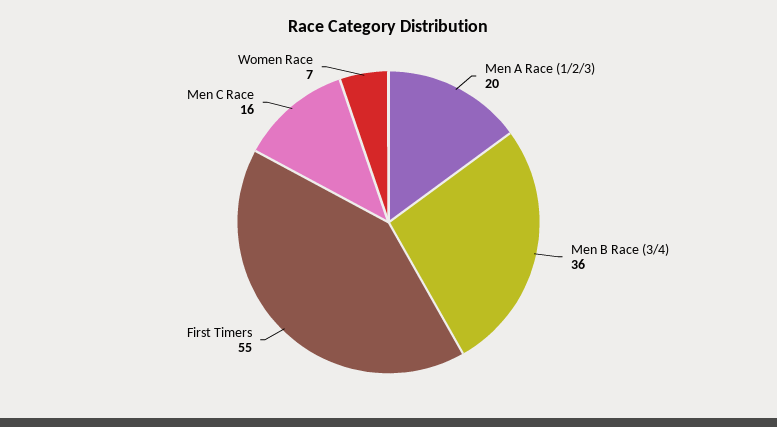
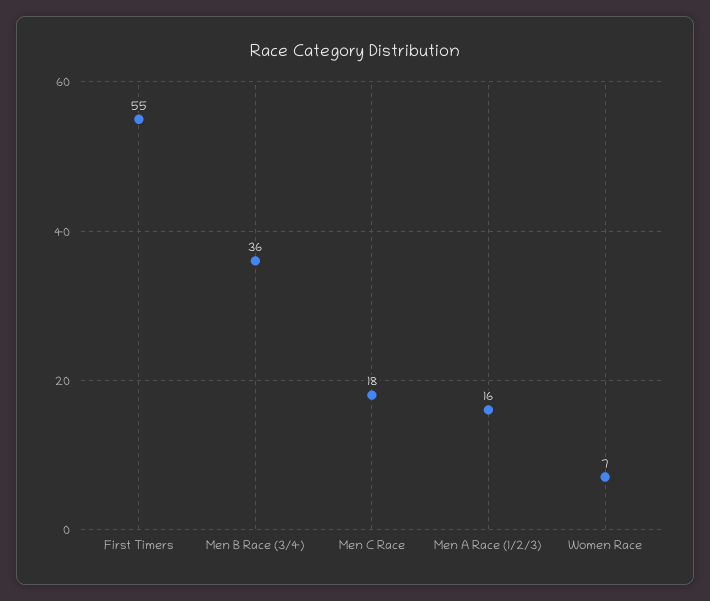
Men A Race (1/2/3): 20 -> 16
Men C Race: 16 -> 18

